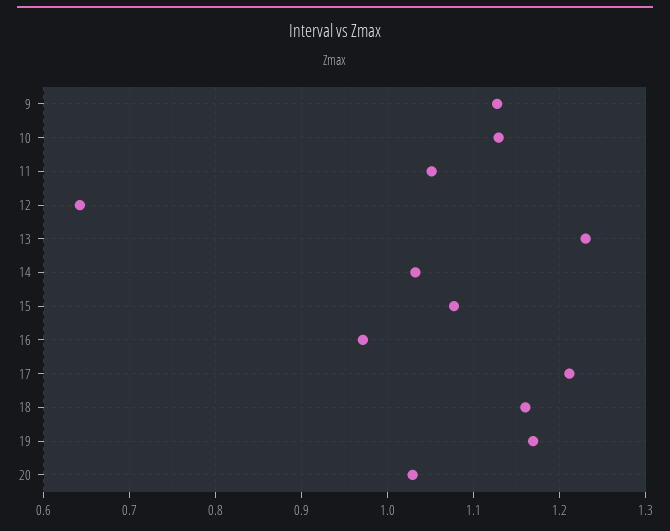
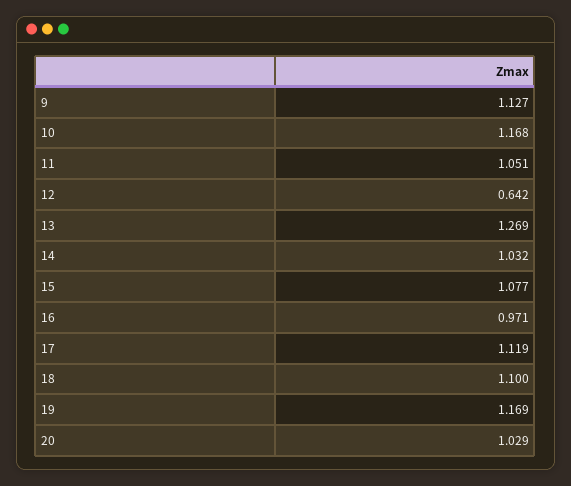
10: 1.13 -> 1.168
13: 1.23 -> 1.269
17: 1.21 -> 1.119
18: 1.16 -> 1.1

